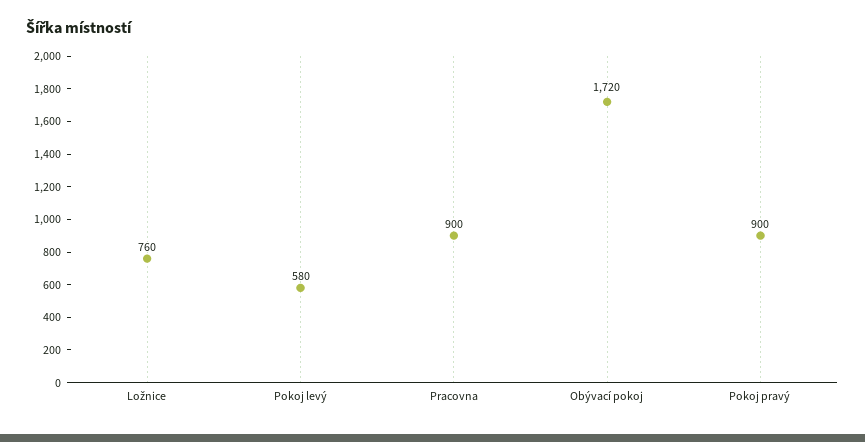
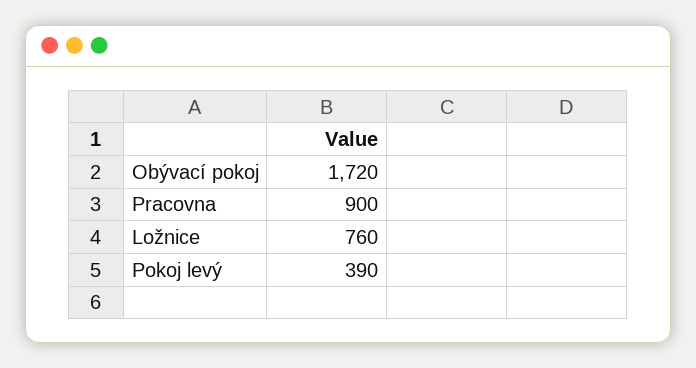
Pokoj levý: 580 -> 390
Pokoj pravý: 900 -> none

